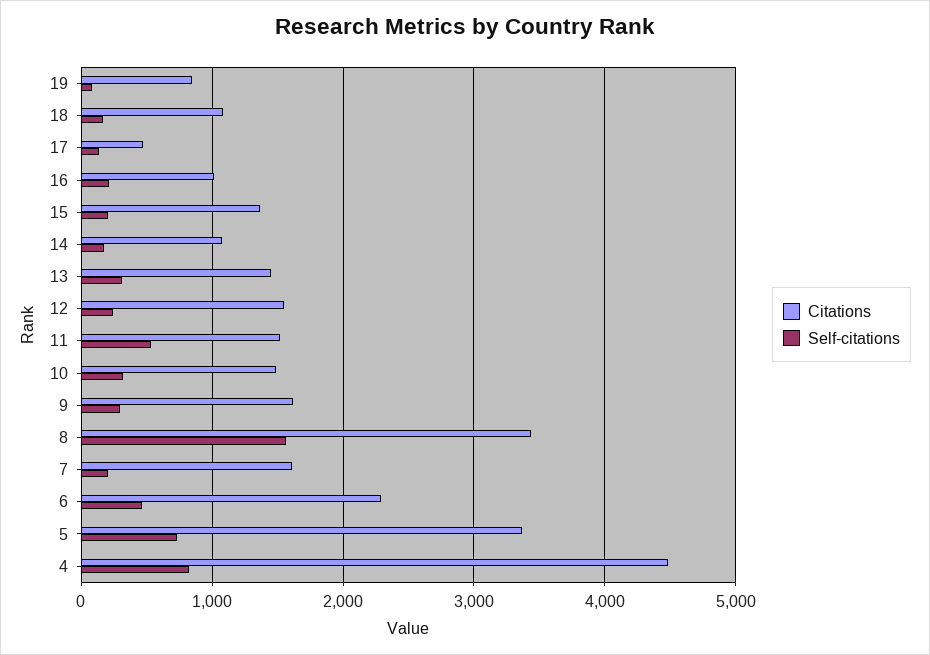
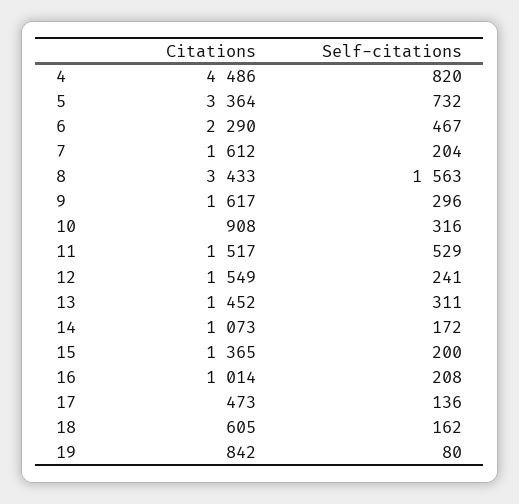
Citations, 18: 1100 -> 605
Citations, 10: 1500 -> 908

